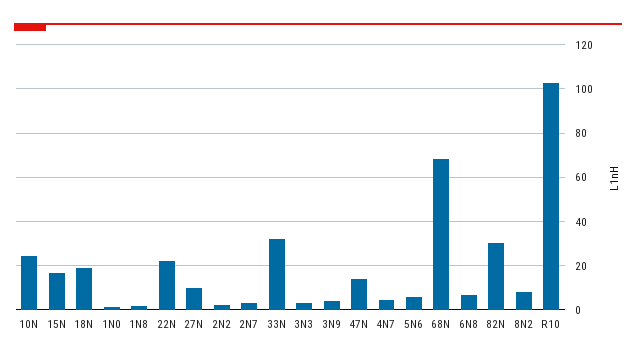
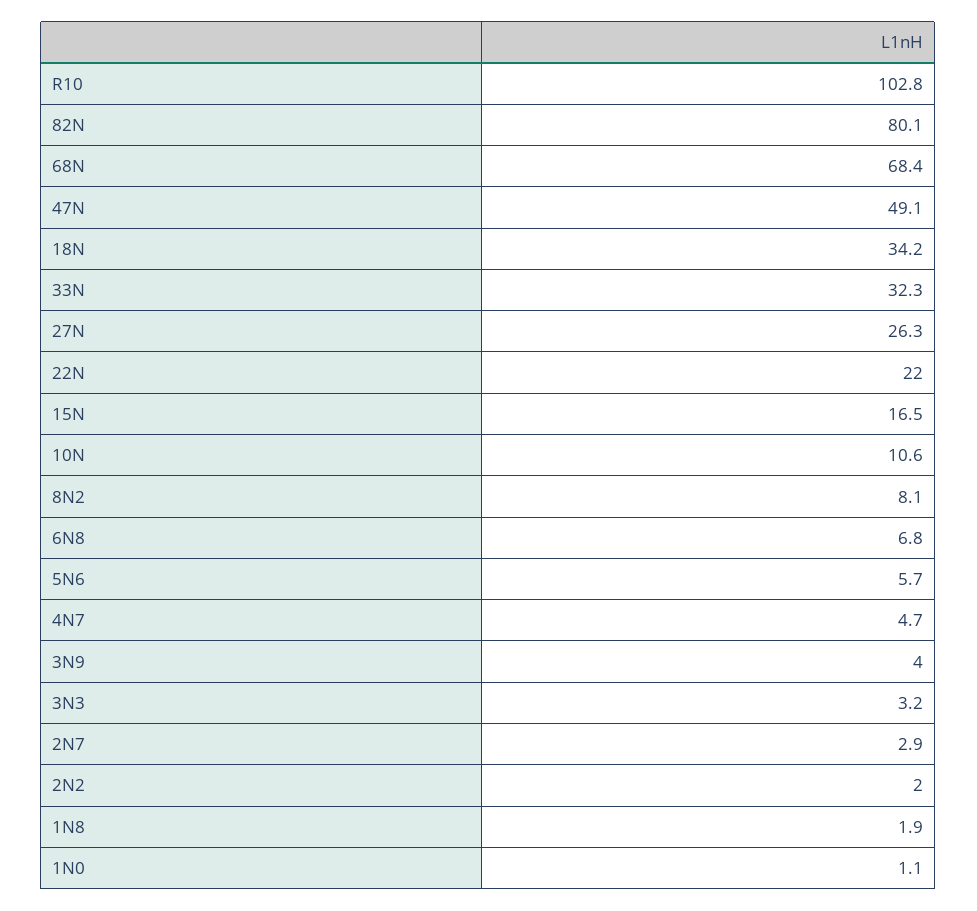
10N: 25 -> 10.6
18N: 20 -> 34.2
27N: 10 -> 26.3
47N: 15 -> 49.1
82N: 30 -> 80.1

